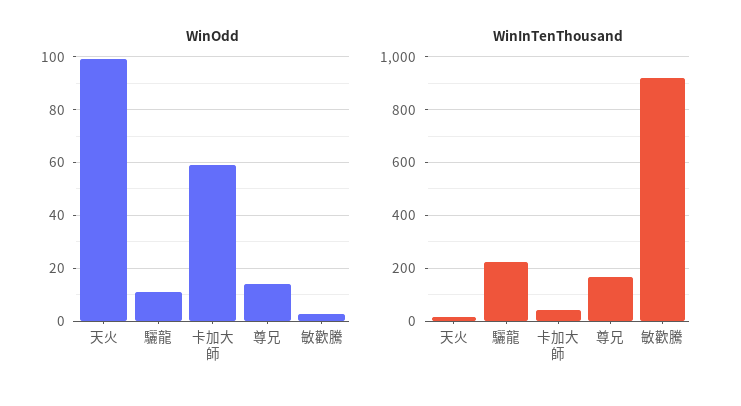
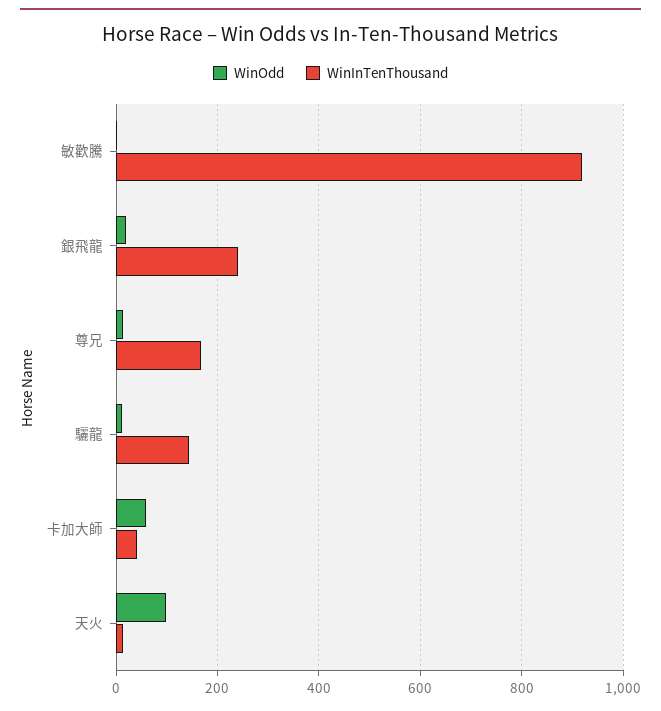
WinInTenThousand, 驪龍: 225 -> 140
WinOdd, 銀飛龍: none -> 20
WinInTenThousand, 銀飛龍: none -> 240

